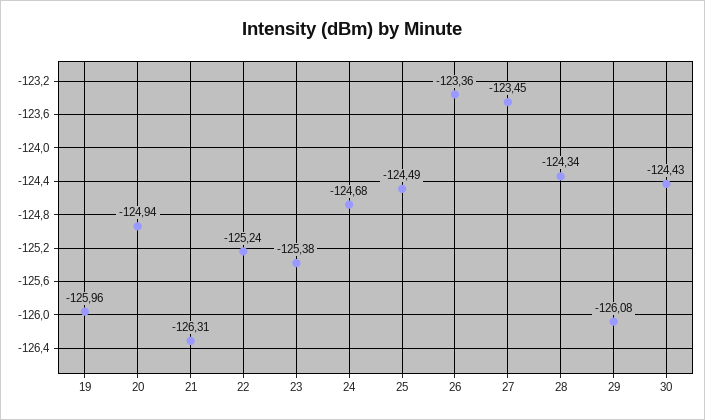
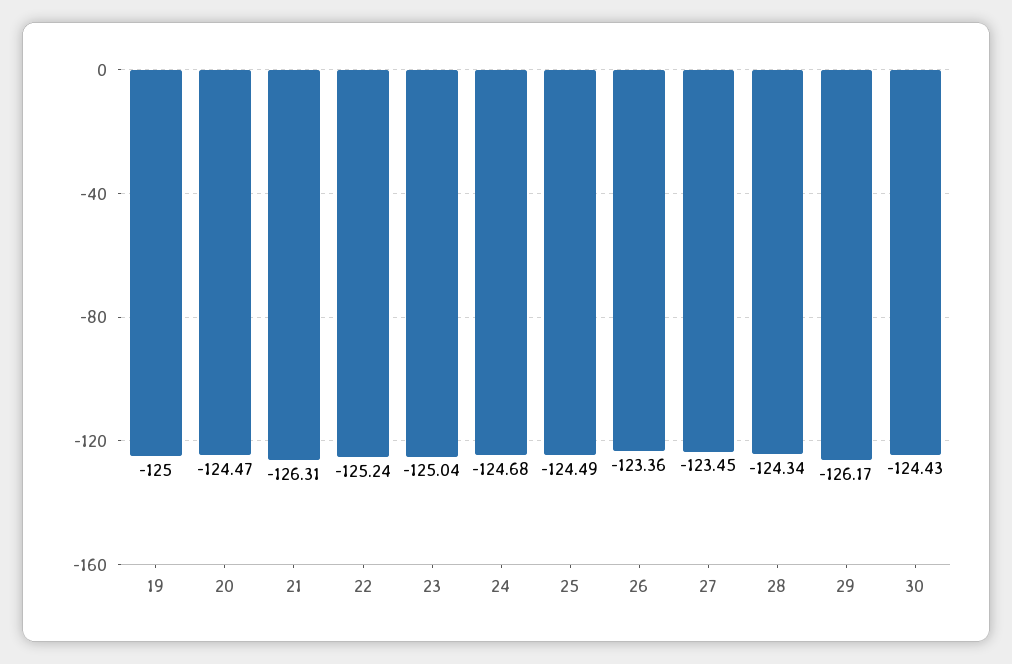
19: -125.96 -> -125
20: -124.94 -> -124.47
23: -125.38 -> -125.04
29: -126.08 -> -126.17

